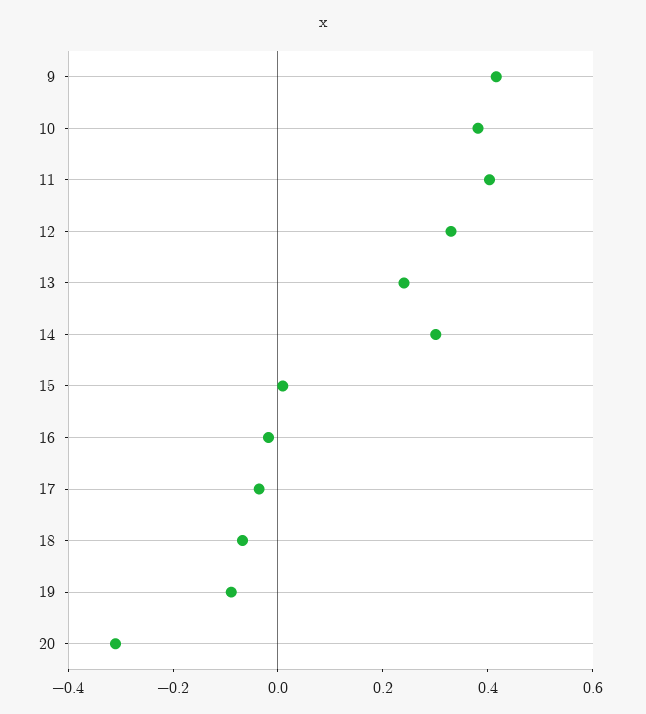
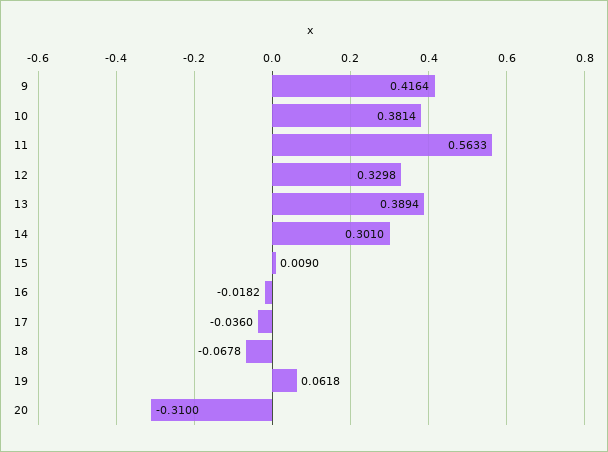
11: 0.4 -> 0.5633
13: 0.25 -> 0.3894
19: -0.1 -> 0.0618

